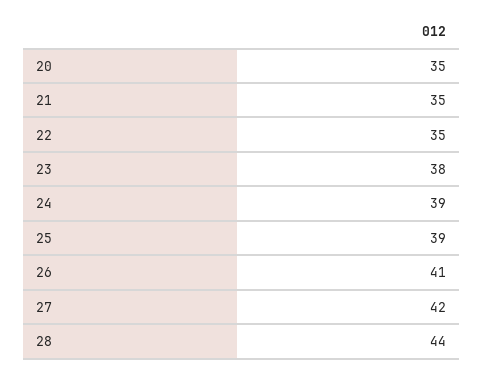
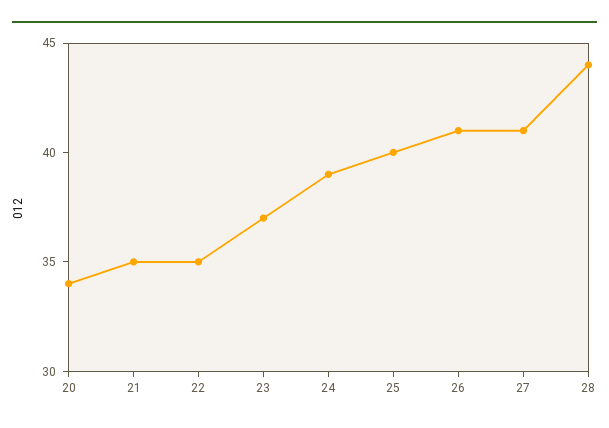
20: 35 -> 34
23: 38 -> 37
25: 39 -> 40
27: 42 -> 41

